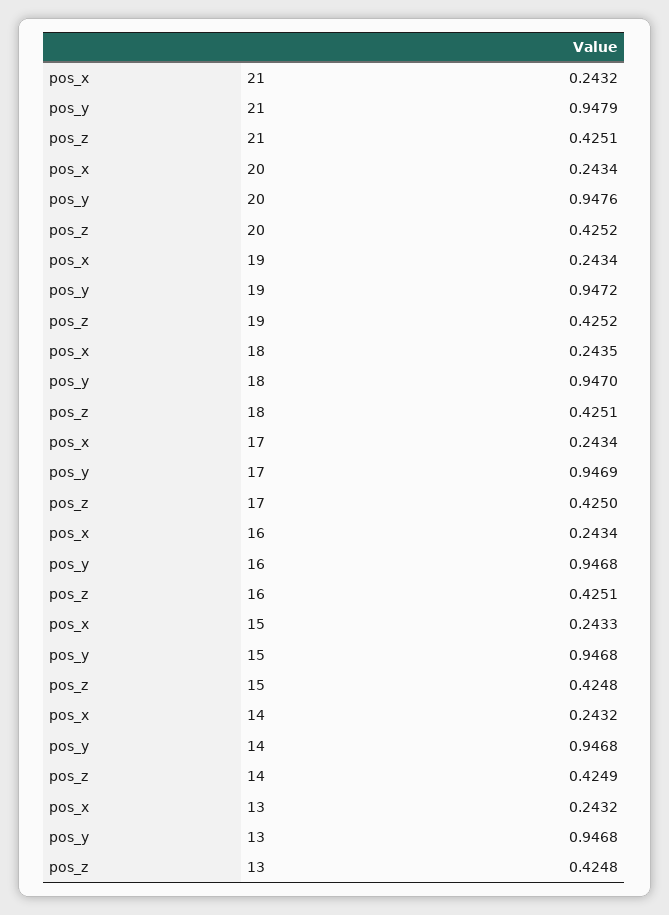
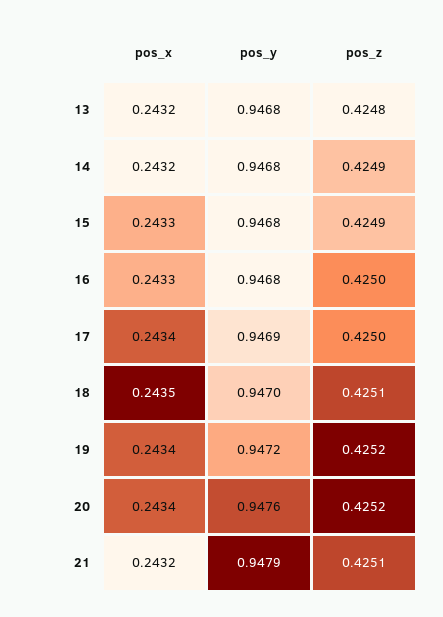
pos_x, 16: 0.2434 -> 0.2433
pos_z, 16: 0.4251 -> 0.425
pos_z, 15: 0.4248 -> 0.4249

